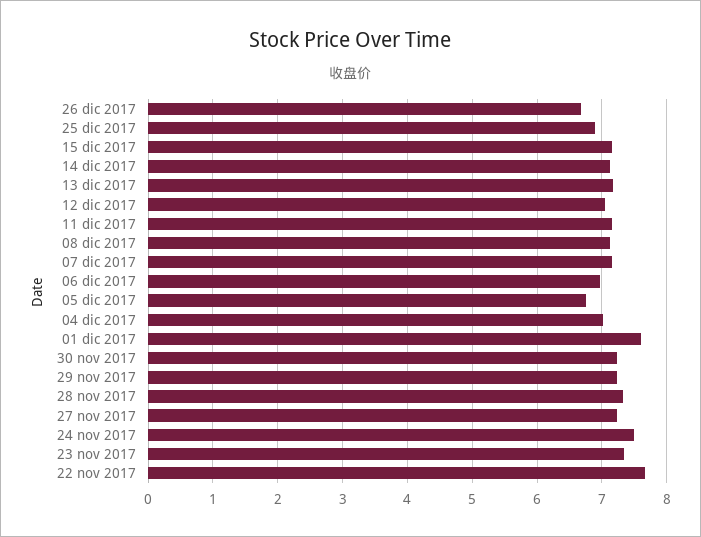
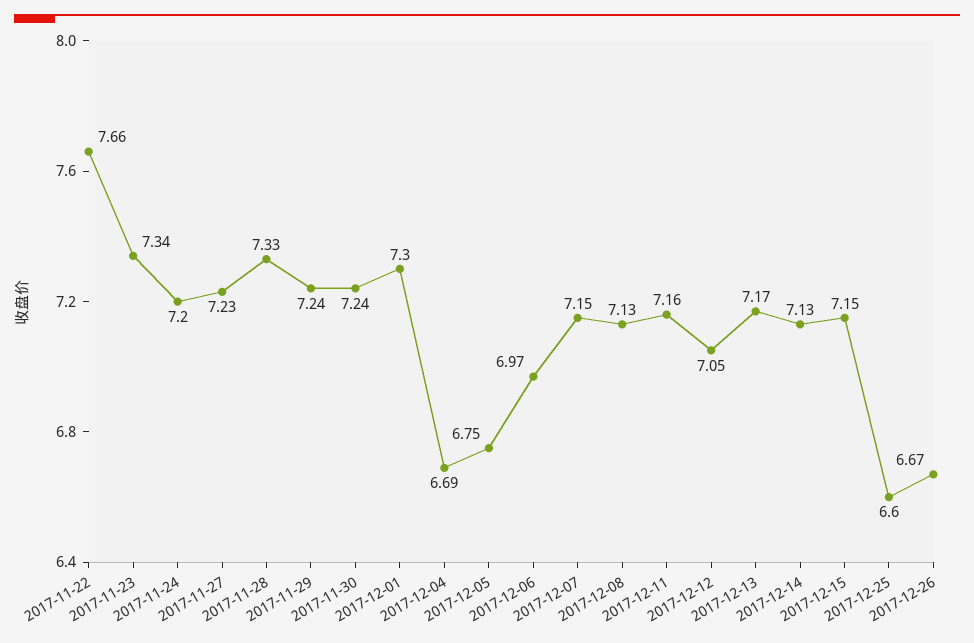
25 dic 2017: 6.9 -> 6.6
04 dic 2017: 7 -> 6.69
01 dic 2017: 7.6 -> 7.3
24 nov 2017: 7.5 -> 7.2

